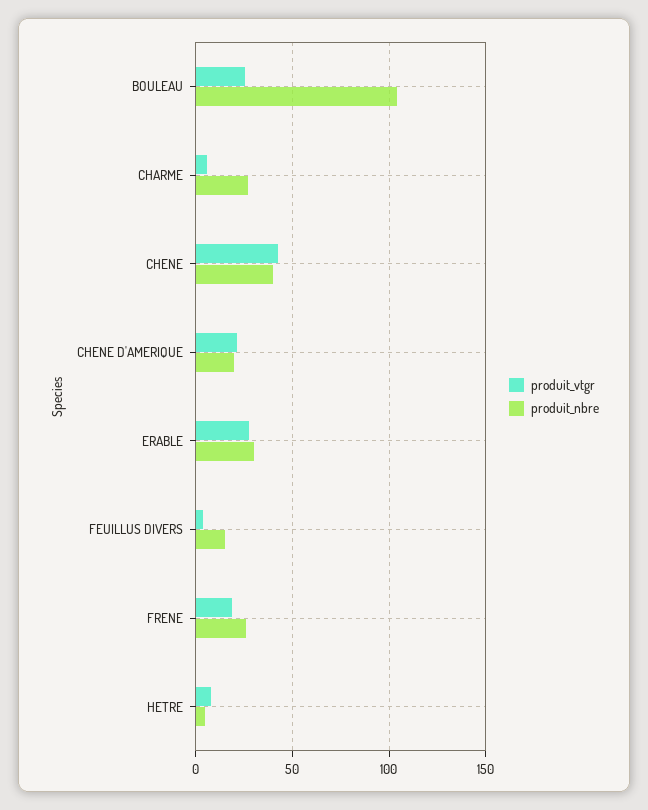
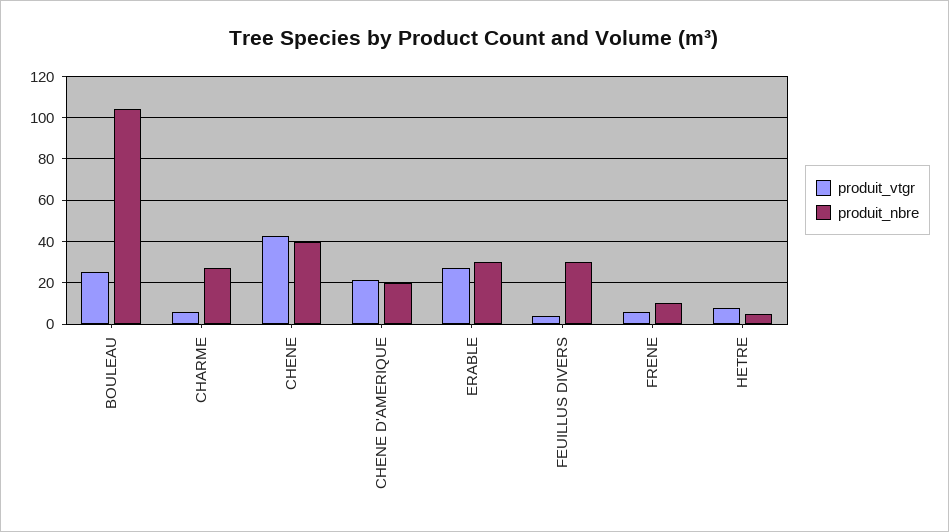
produit_nbre, FEUILLUS DIVERS: 15 -> 30
produit_vtgr, FRENE: 20 -> 5
produit_nbre, FRENE: 25 -> 10

